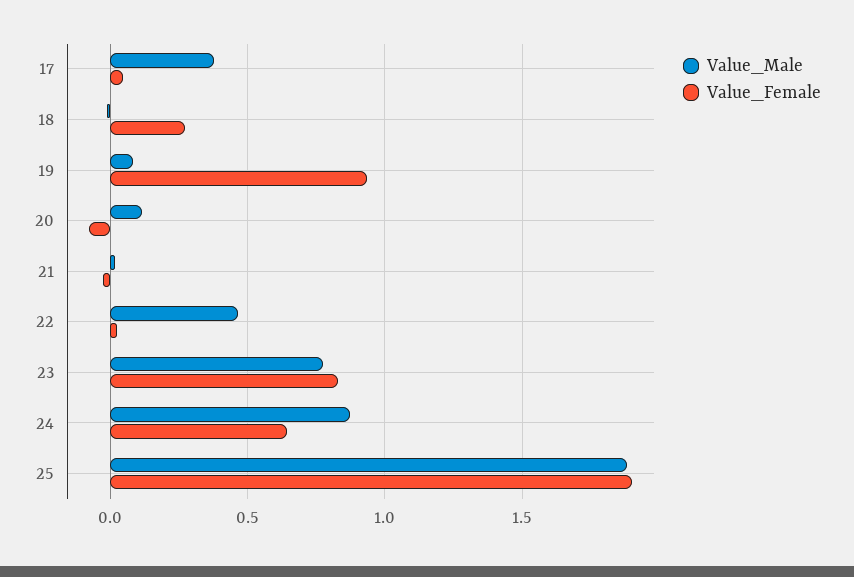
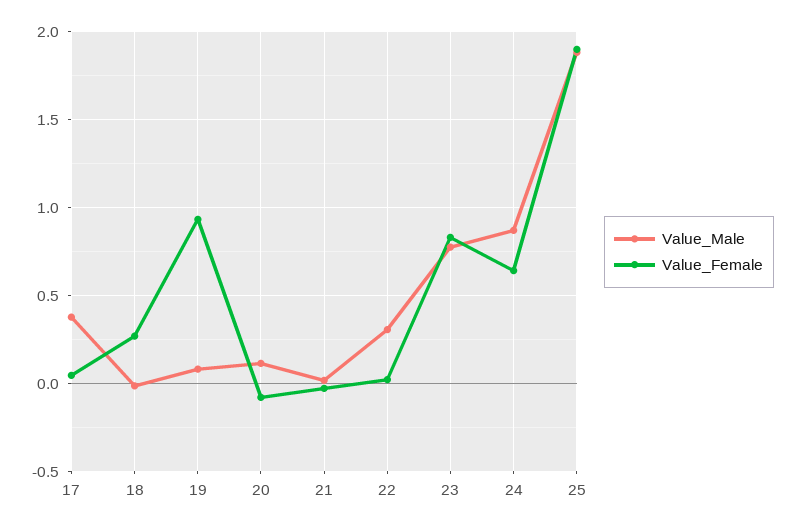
Value_Male, 22: 0.45 -> 0.3

